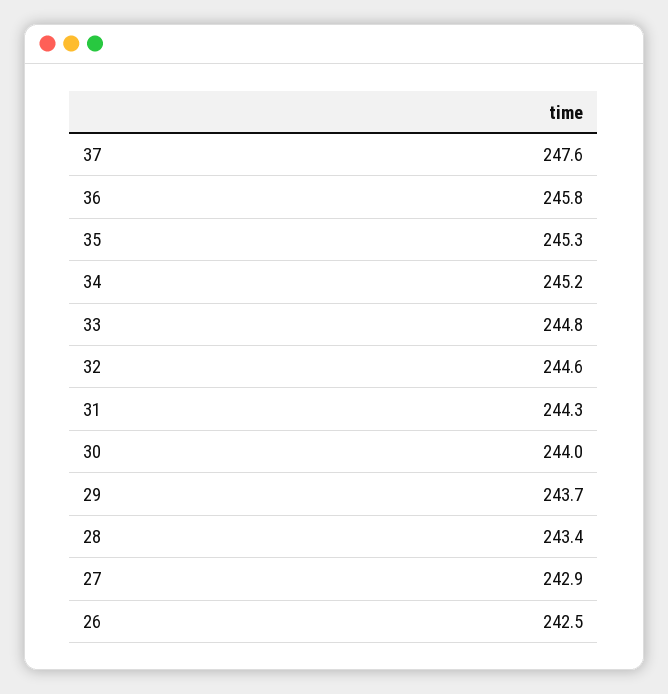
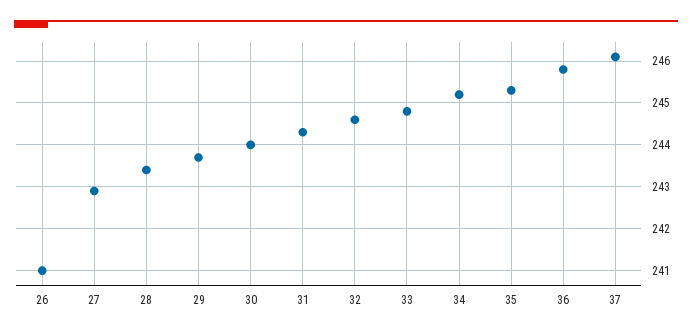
37: 247.6 -> 246
26: 242.5 -> 241

